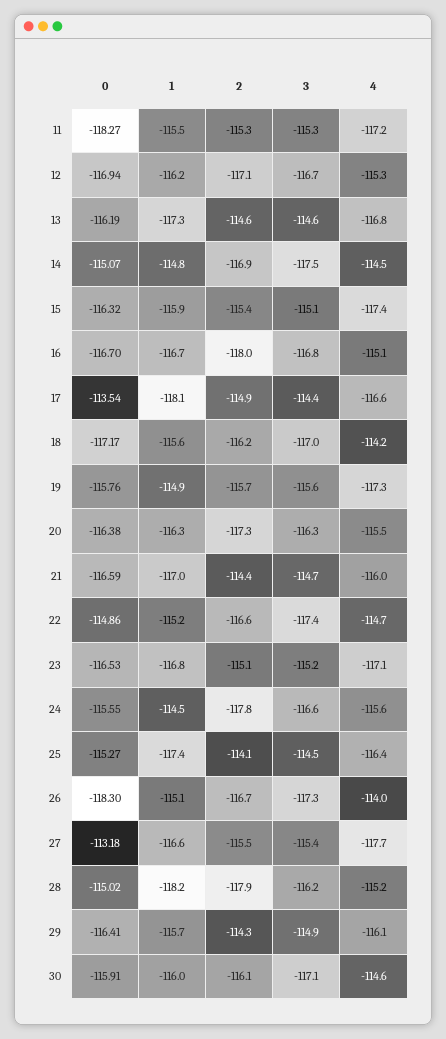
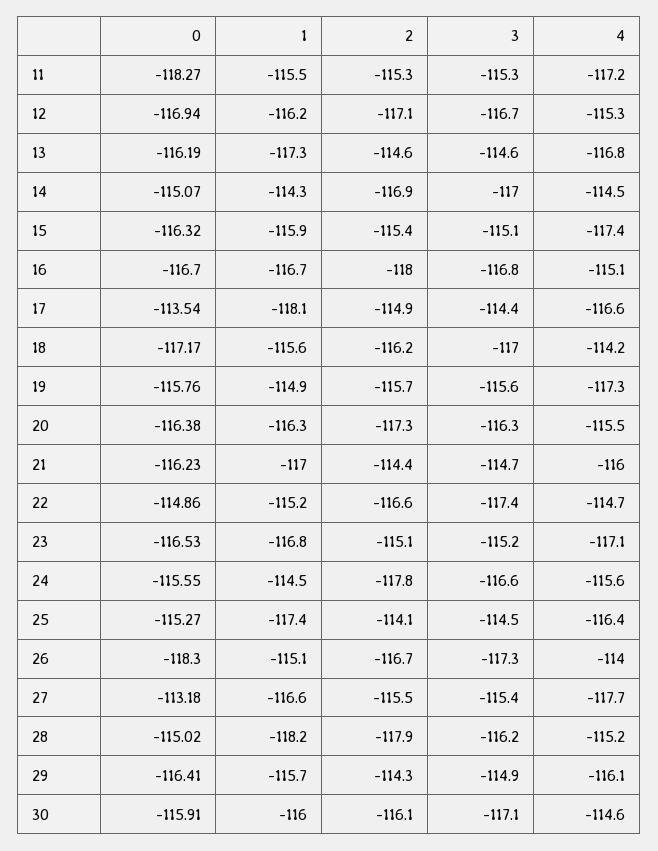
1, 14: -114.8 -> -114.3
3, 14: -117.5 -> -117
0, 21: -116.59 -> -116.23

